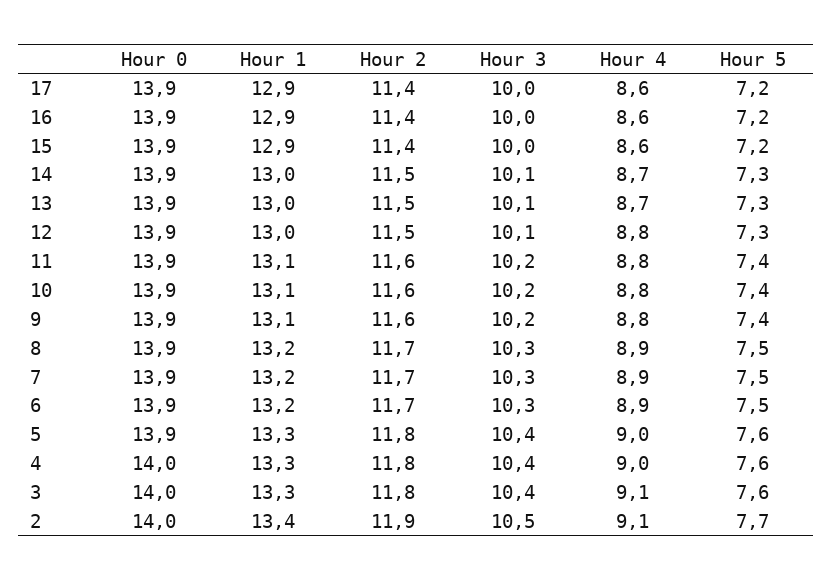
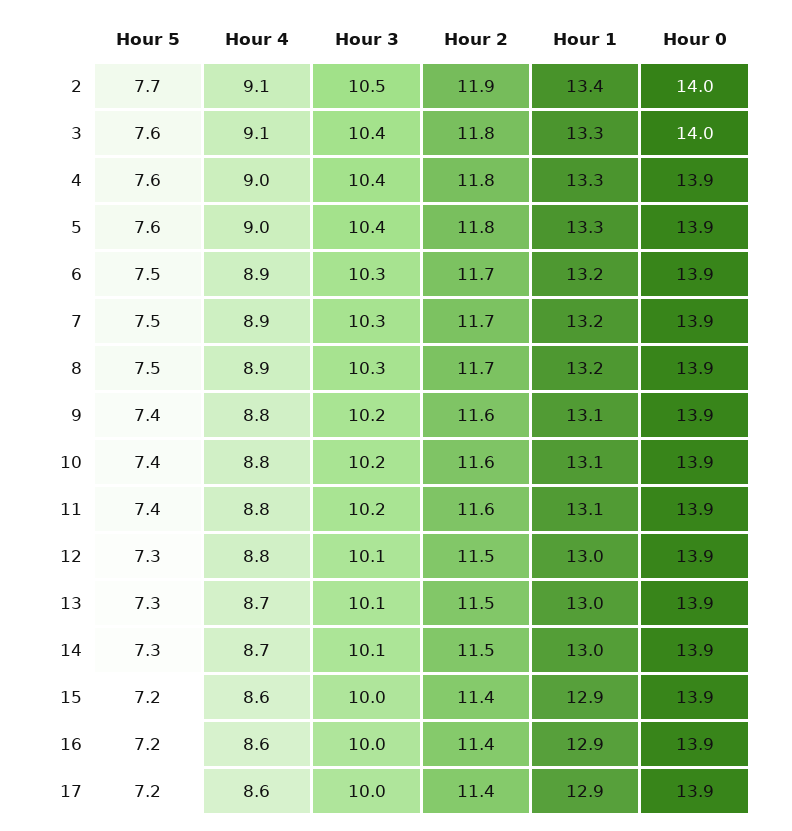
Hour 0, 4: 14 -> 13.9

